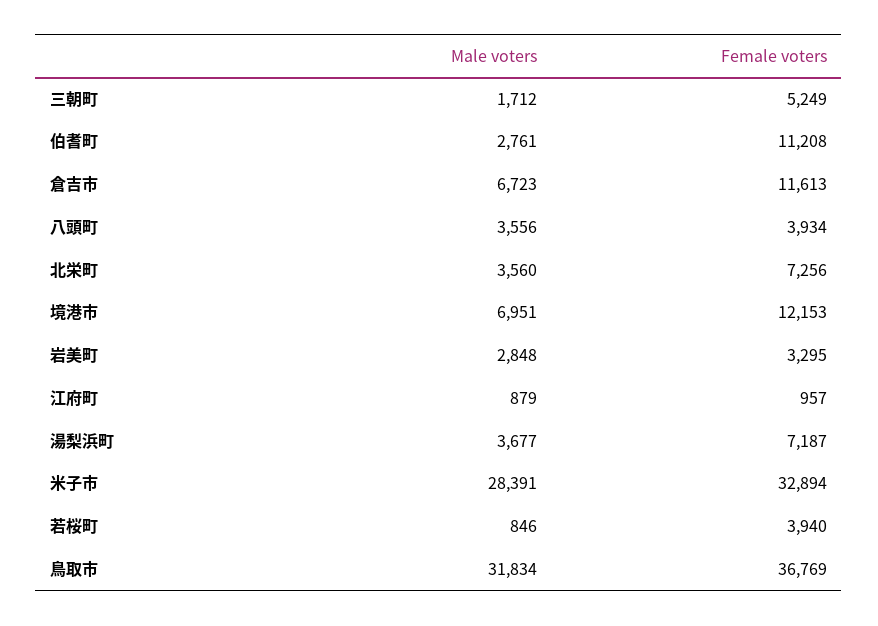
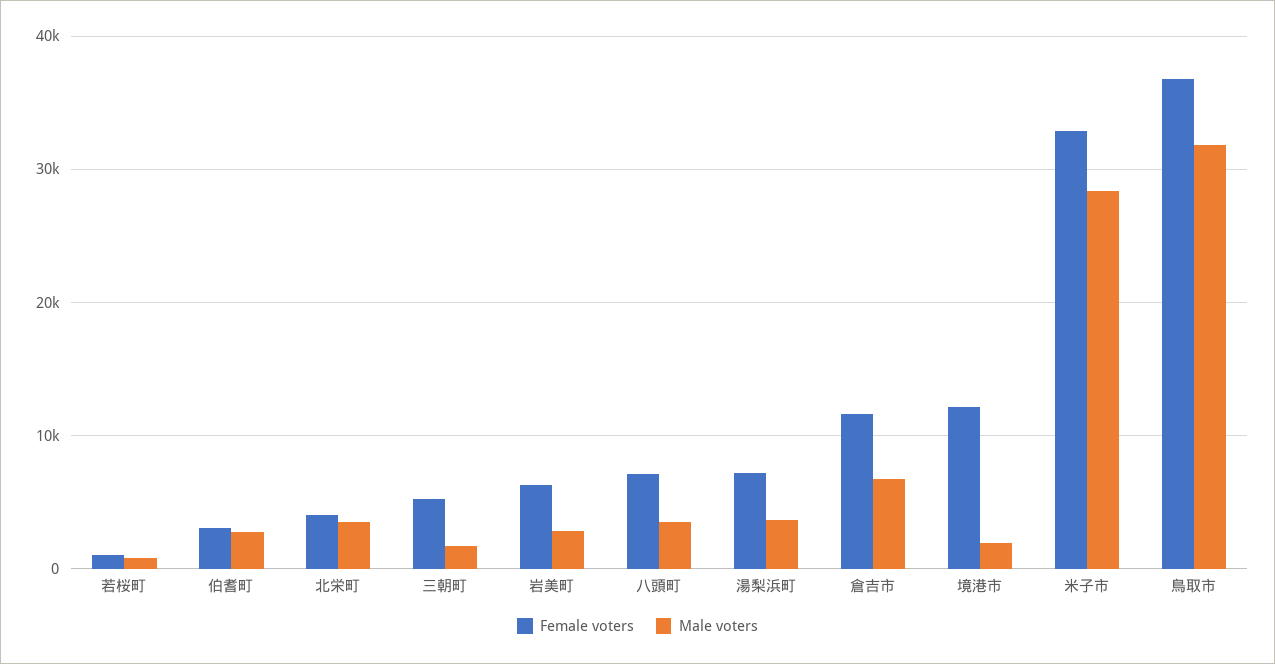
Female voters, 伯耆町: 11208 -> 3000
Female voters, 八頭町: 3934 -> 7000
Female voters, 北栄町: 7256 -> 4000
Male voters, 境港市: 6951 -> 2000
Female voters, 岩美町: 3295 -> 6000
Male voters, 江府町: 879 -> none
Female voters, 江府町: 957 -> none
Female voters, 若桜町: 3940 -> 1000

